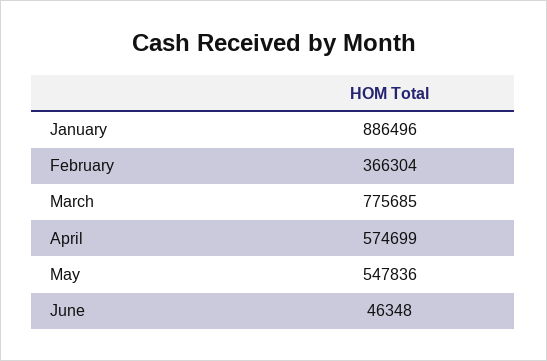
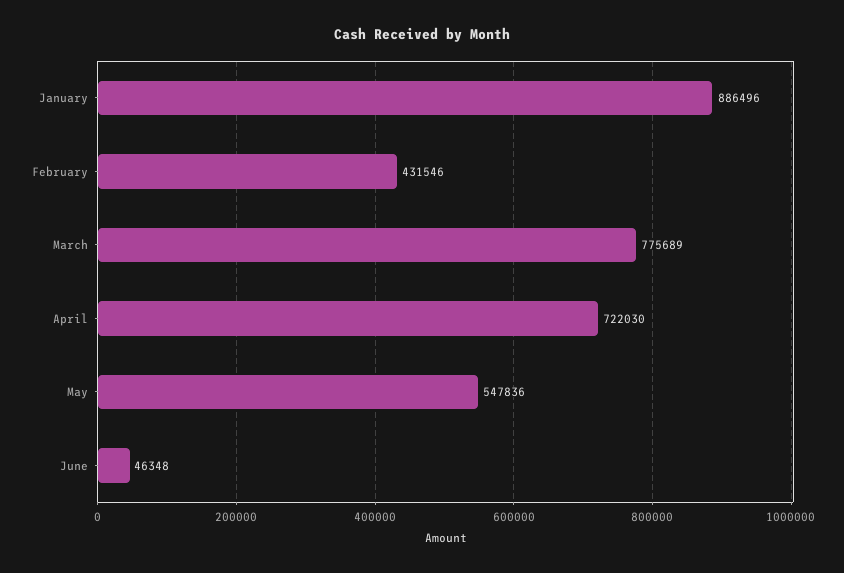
February: 366304 -> 431546
March: 775685 -> 775689
April: 574699 -> 722030

